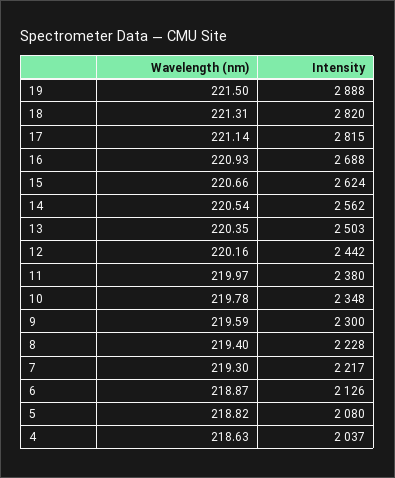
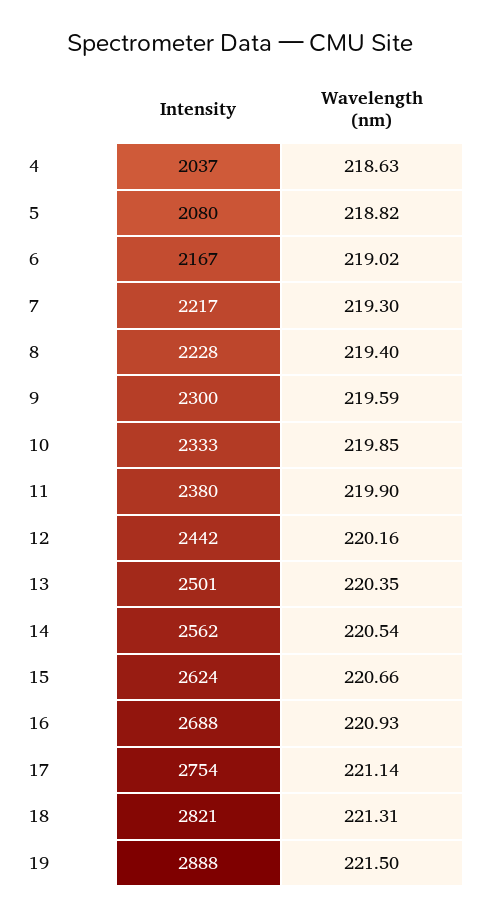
Intensity, 18: 2820 -> 2821
Intensity, 17: 2815 -> 2754
Intensity, 13: 2503 -> 2501
Wavelength (nm), 11: 219.97 -> 219.9
Wavelength (nm), 10: 219.78 -> 219.85
Intensity, 10: 2348 -> 2333
Wavelength (nm), 6: 218.87 -> 219.02
Intensity, 6: 2126 -> 2167

